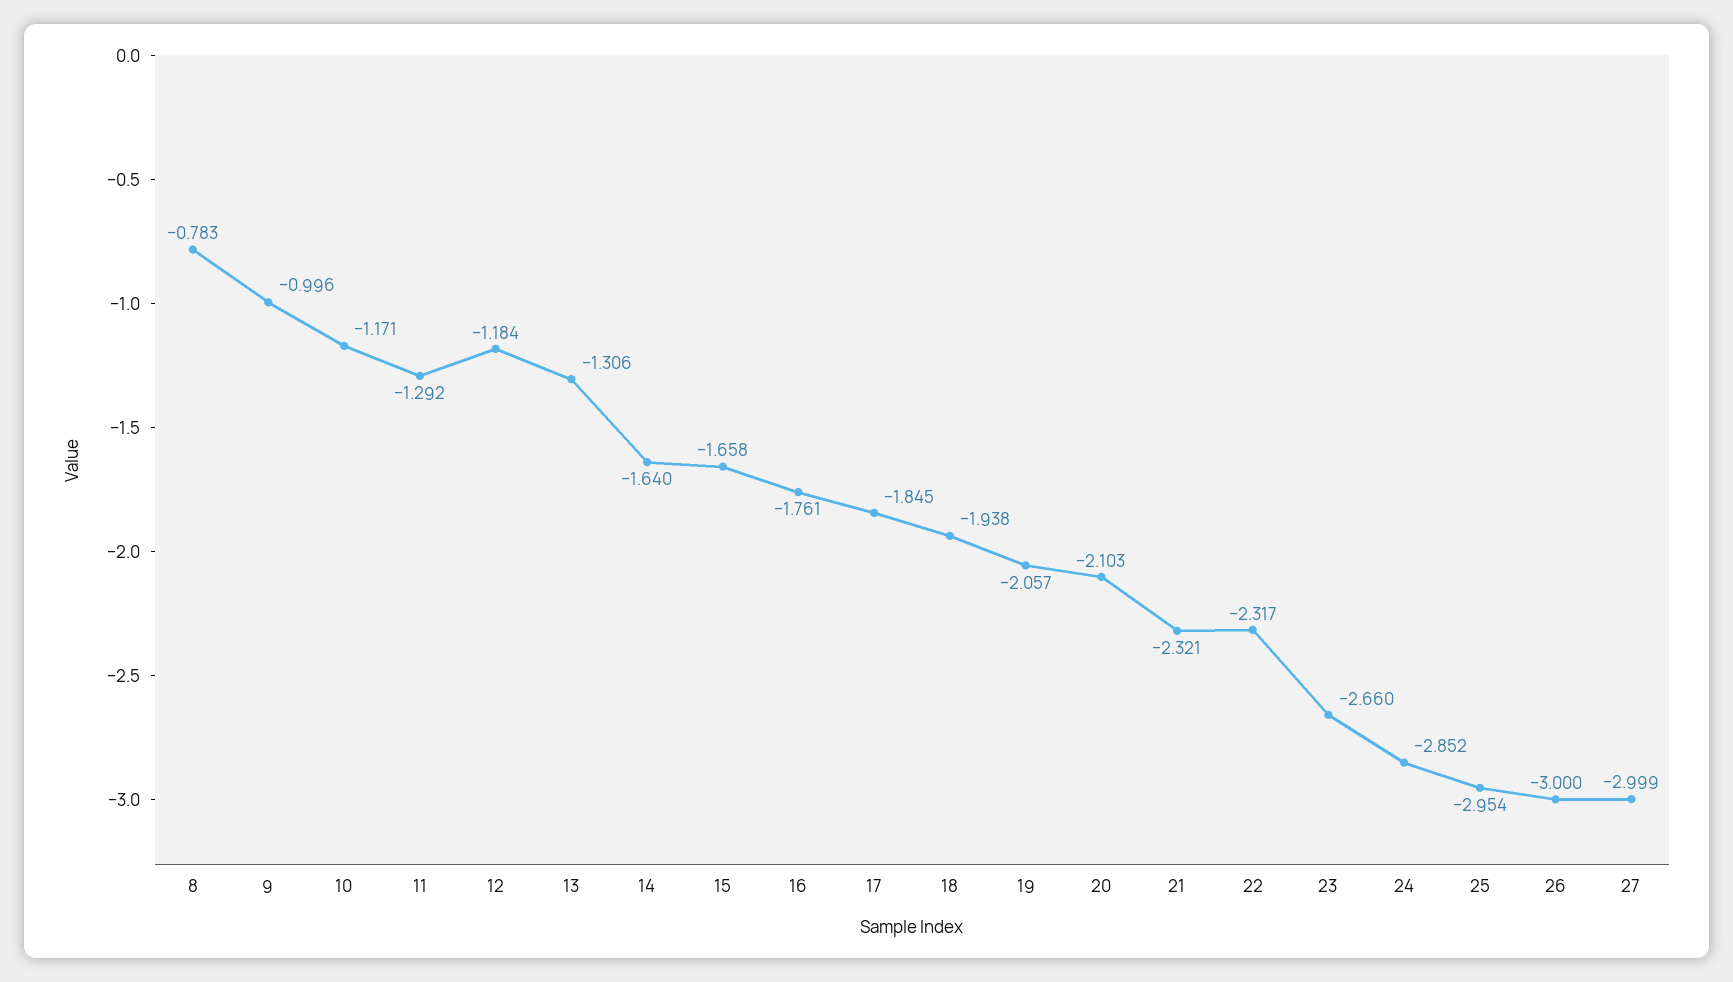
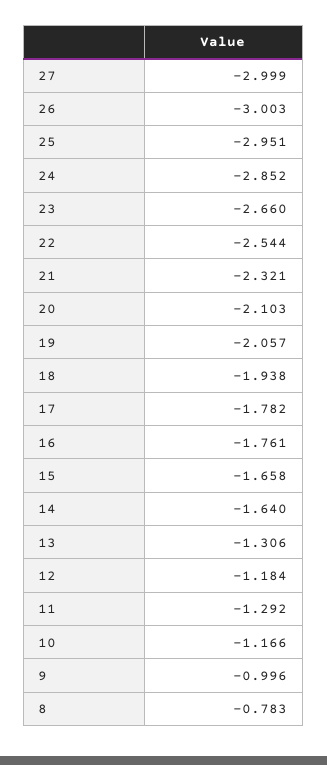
10: -1.171 -> -1.166
17: -1.845 -> -1.782
22: -2.317 -> -2.544
25: -2.954 -> -2.951
26: -3 -> -3.003

